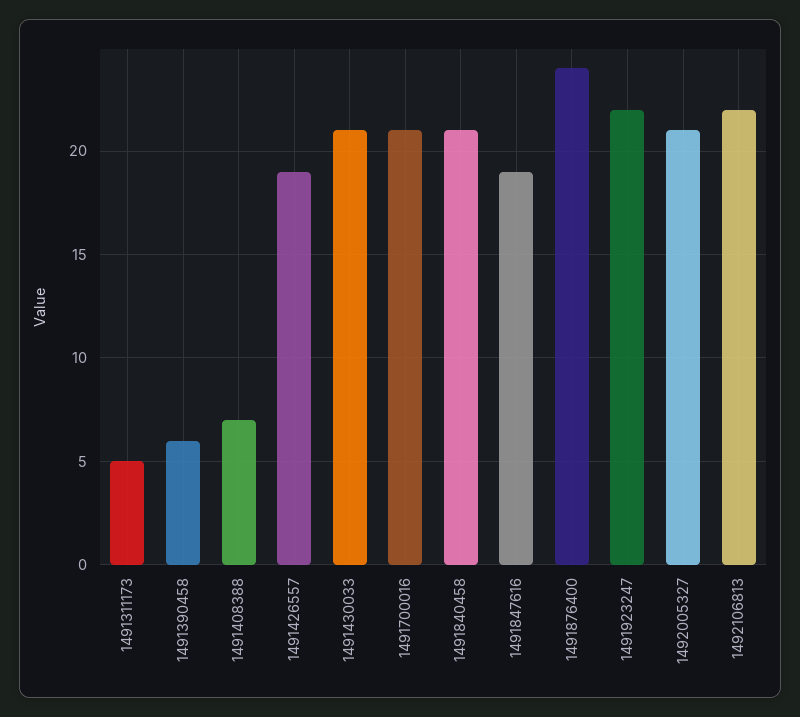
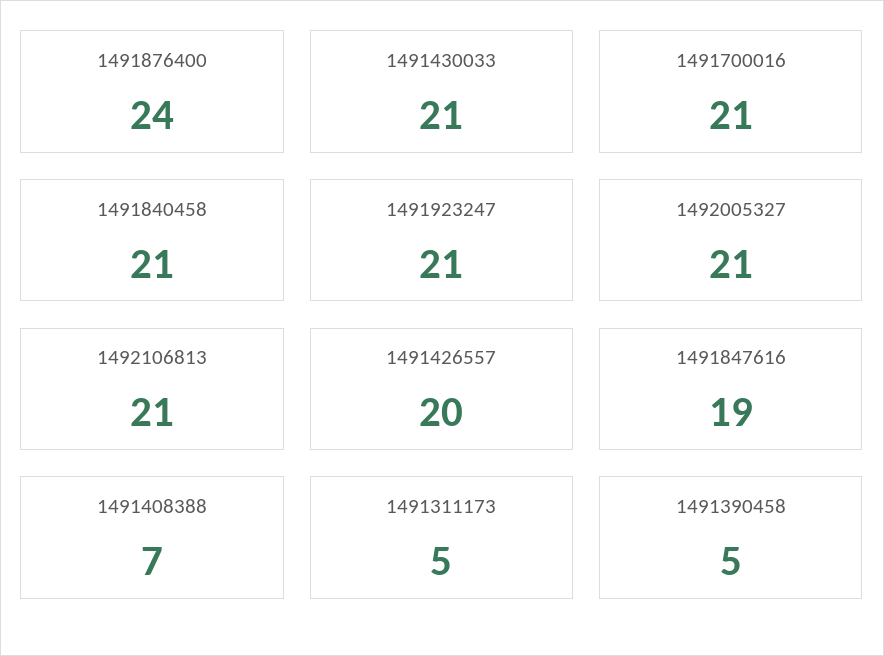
1491390458: 6 -> 5
1491426557: 19 -> 20
1491923247: 22 -> 21
1492106813: 22 -> 21

